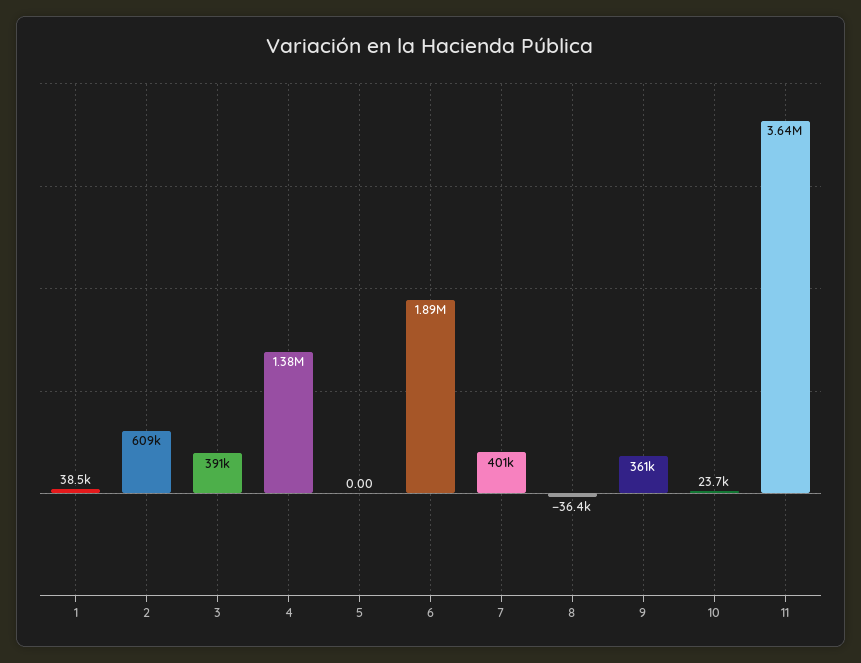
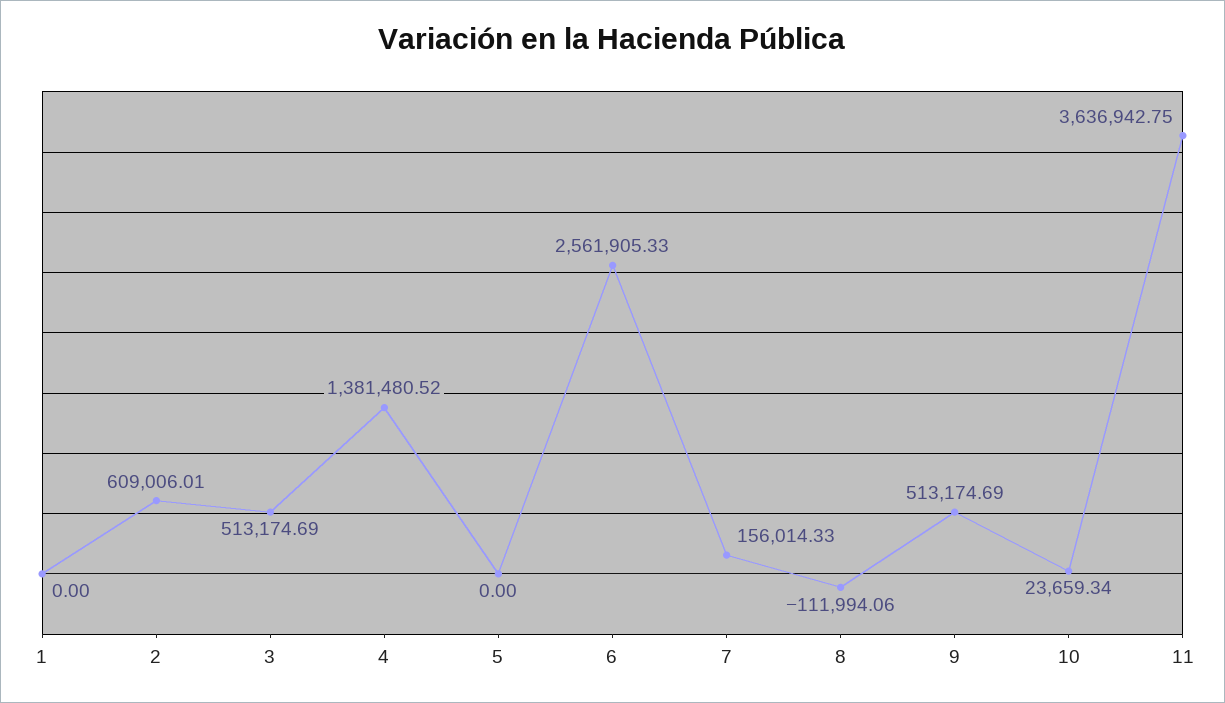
1: 38500 -> 0
3: 391000 -> 513174.69
6: 1890000 -> 2561905.33
7: 401000 -> 156014.33
8: -36400 -> -111994.06
9: 361000 -> 513174.69

